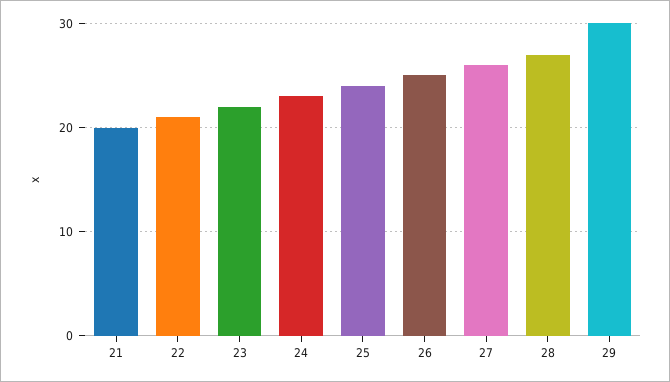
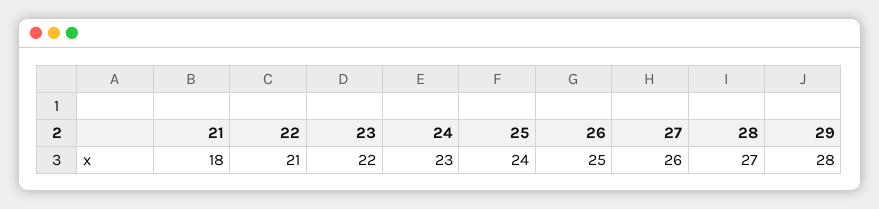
21: 20 -> 18
29: 30 -> 28

